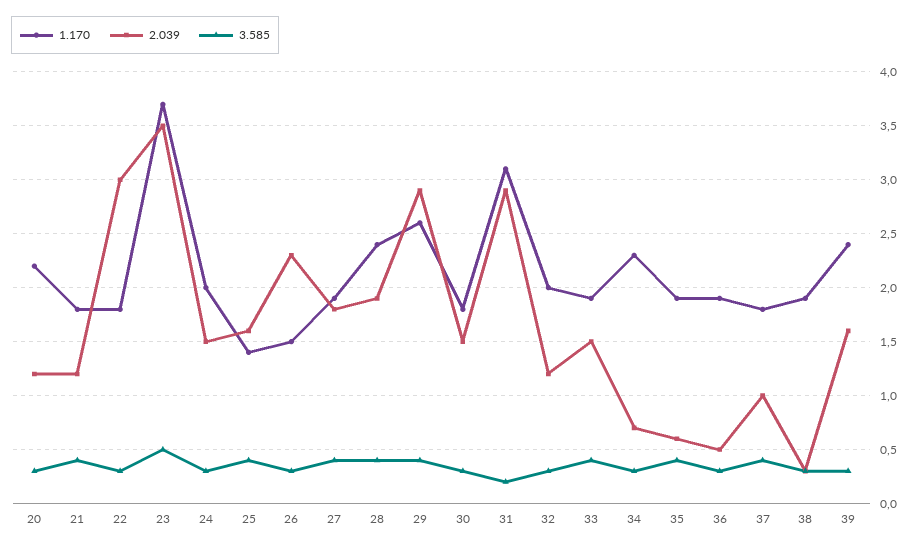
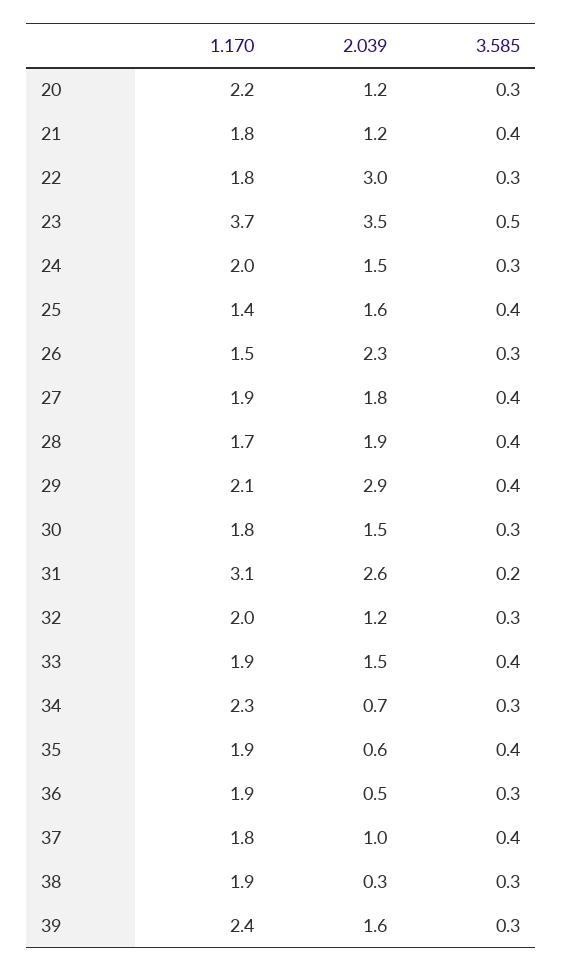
1.170, 28: 2.4 -> 1.7
1.170, 29: 2.6 -> 2.1
2.039, 31: 2.9 -> 2.6

